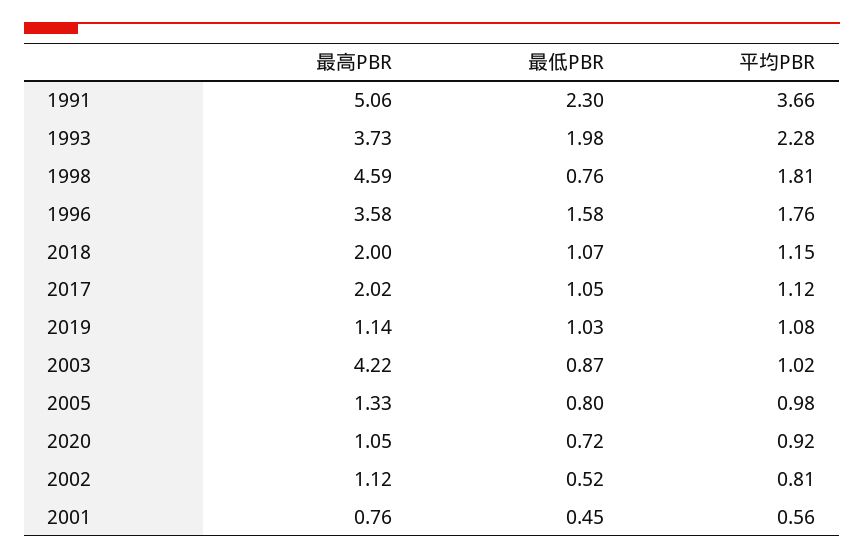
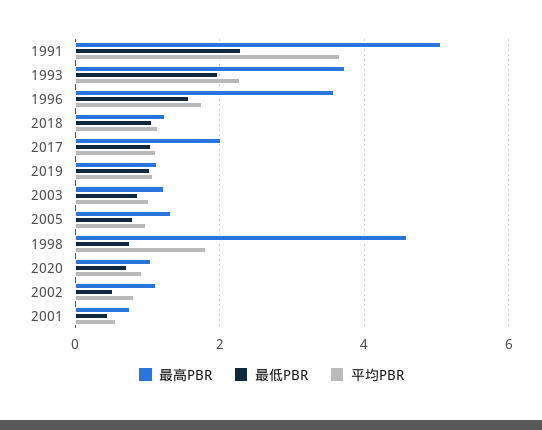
最高PBR, 2018: 2 -> 1.2
最高PBR, 2003: 4.22 -> 1.2

